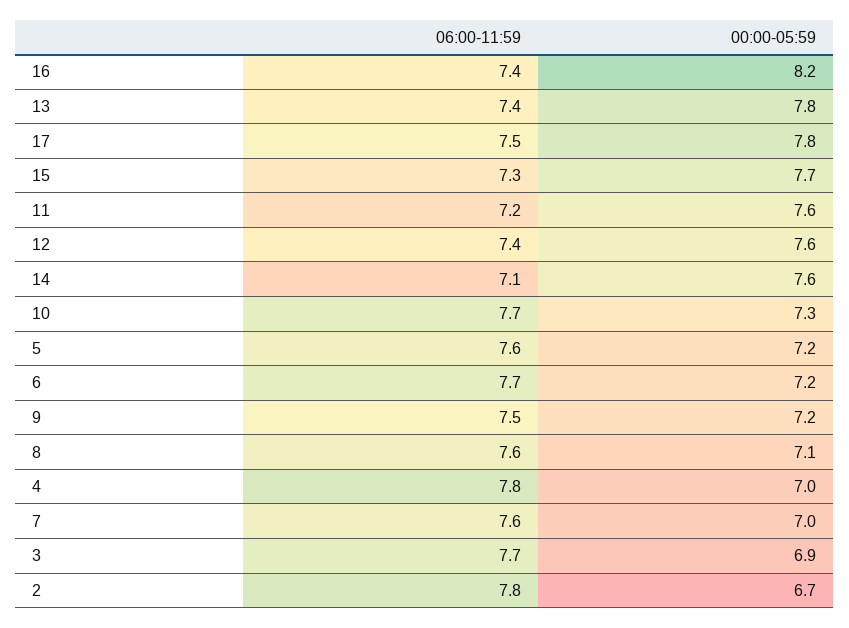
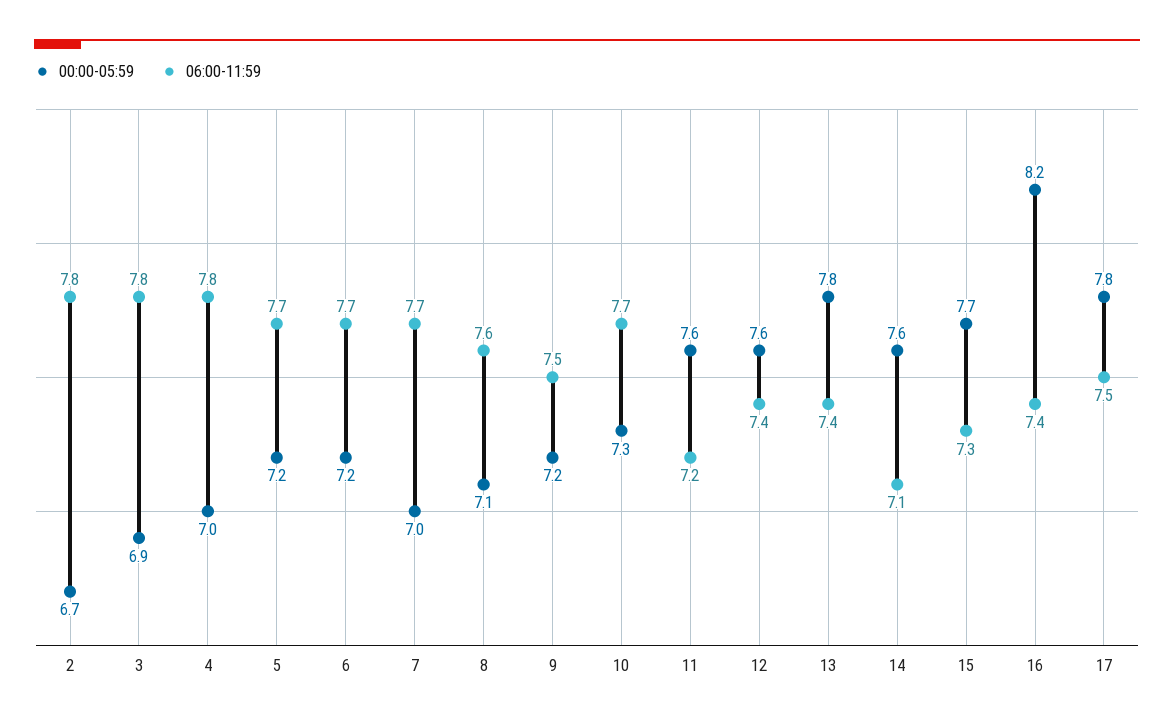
06:00-11:59, 5: 7.6 -> 7.7
06:00-11:59, 7: 7.6 -> 7.7
06:00-11:59, 3: 7.7 -> 7.8

